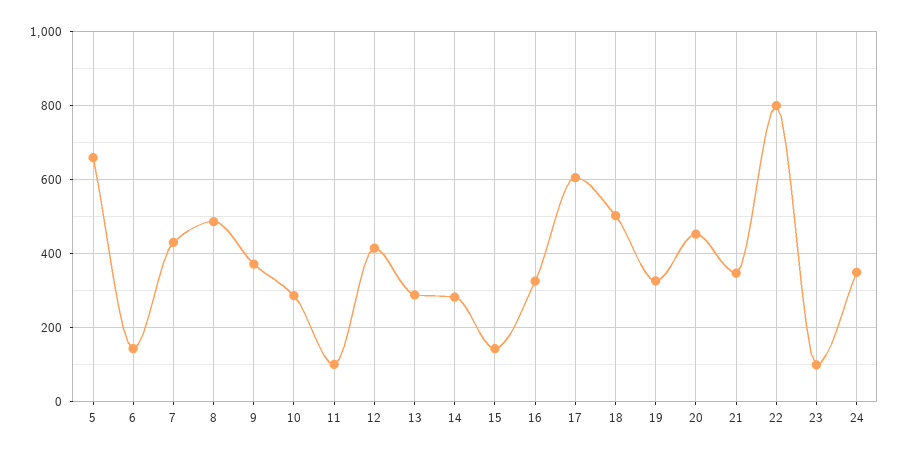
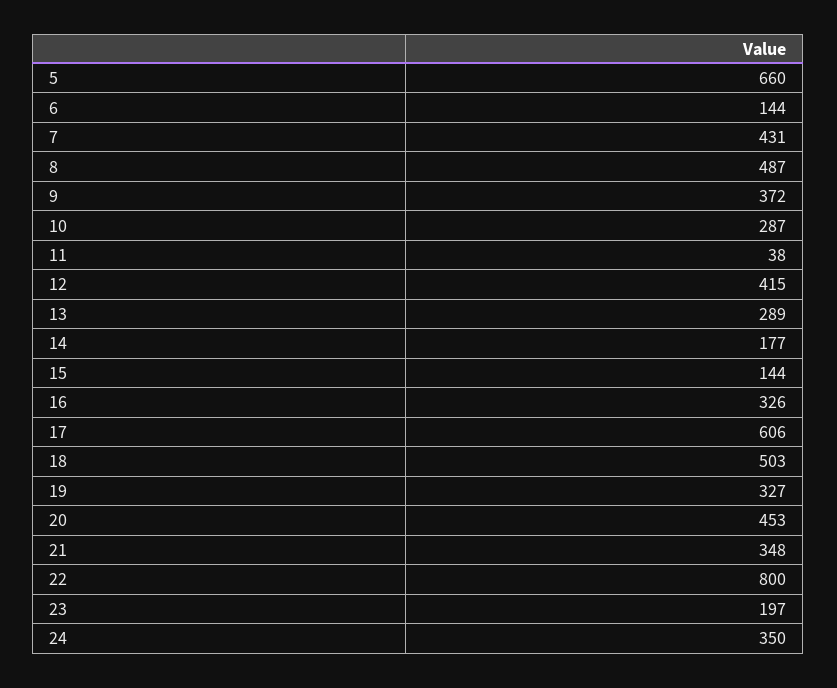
11: 100 -> 38
14: 280 -> 177
23: 100 -> 197

